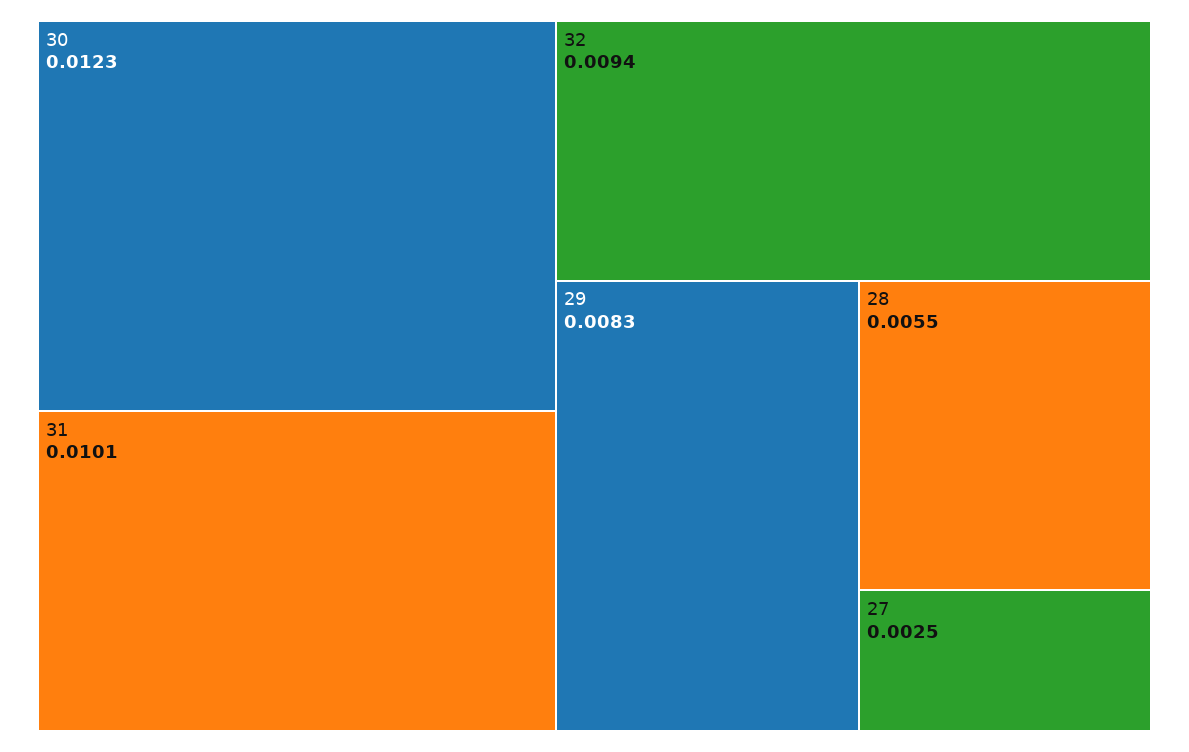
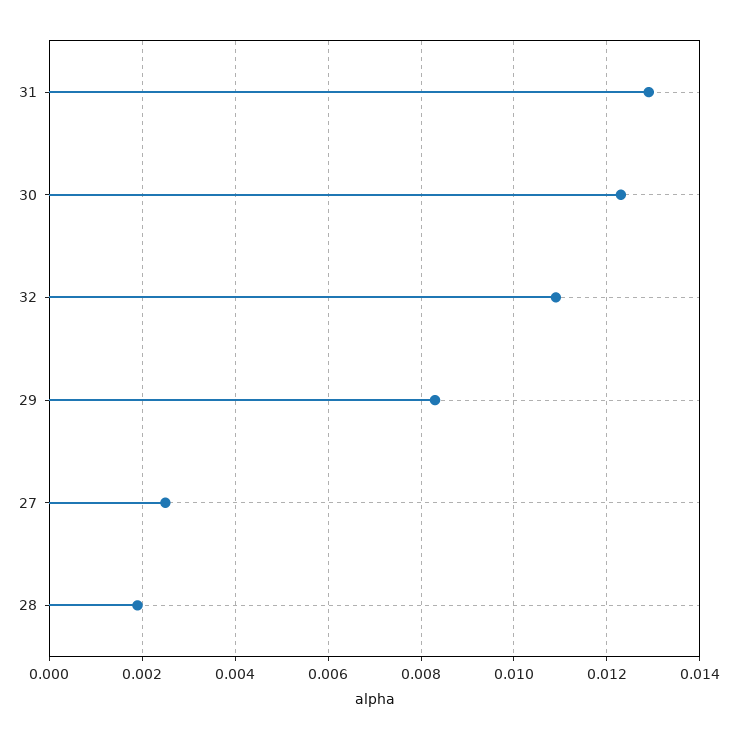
31: 0.0101 -> 0.013
32: 0.0094 -> 0.011
28: 0.0055 -> 0.002

